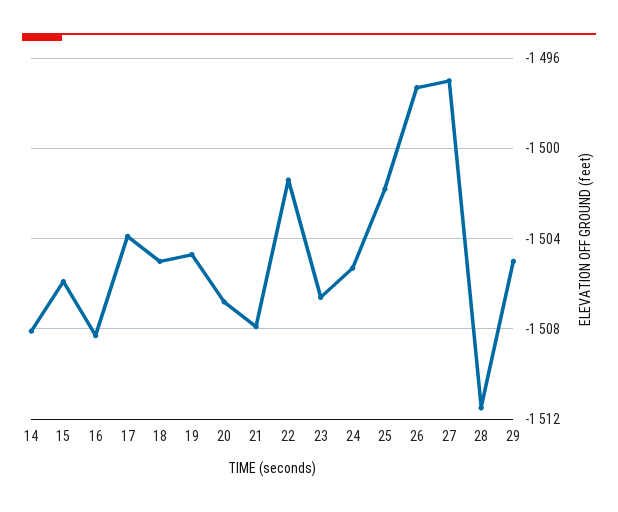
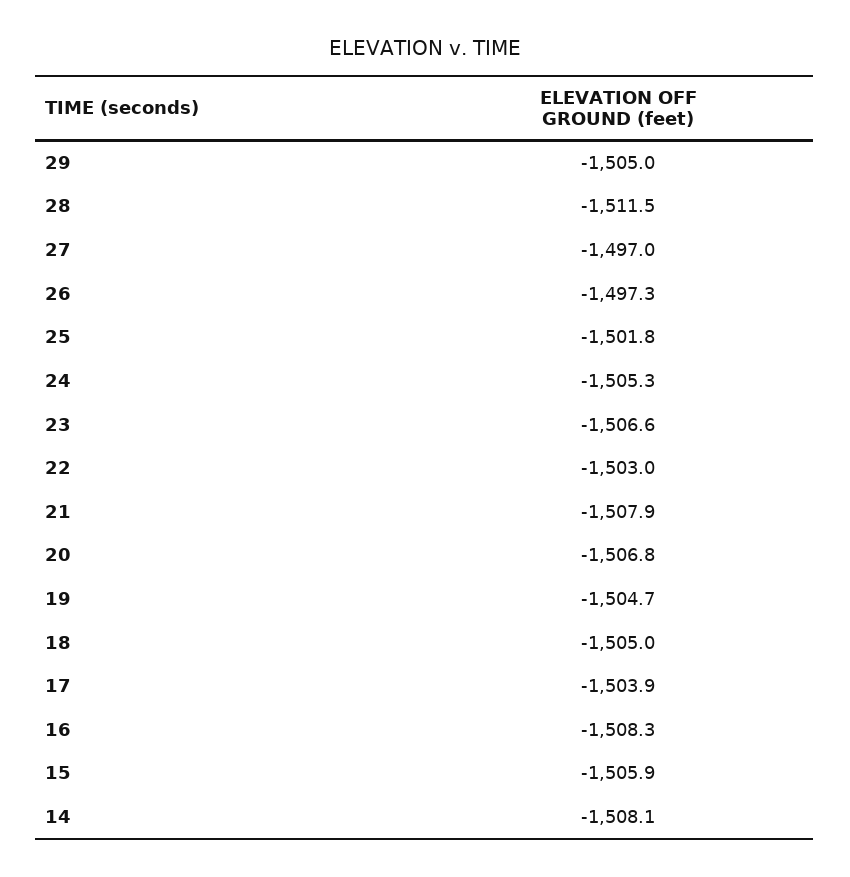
22: -1501.5 -> -1503

